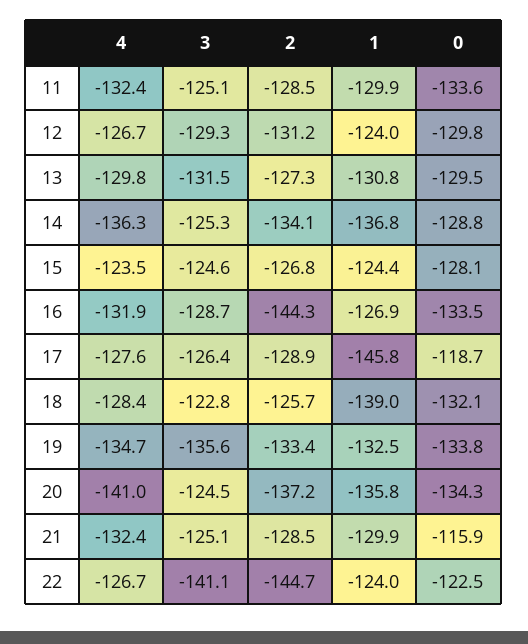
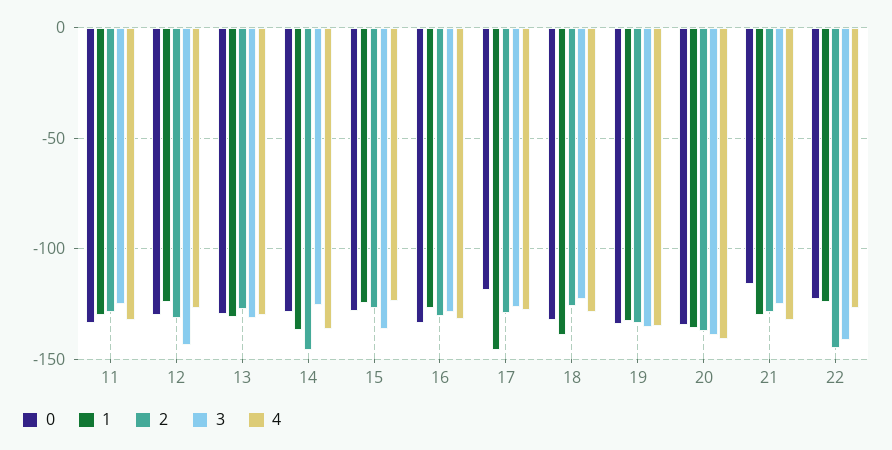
3, 12: -129.3 -> -145
2, 14: -134.1 -> -145
3, 15: -124.6 -> -135
2, 16: -144.3 -> -130
3, 20: -124.5 -> -140

